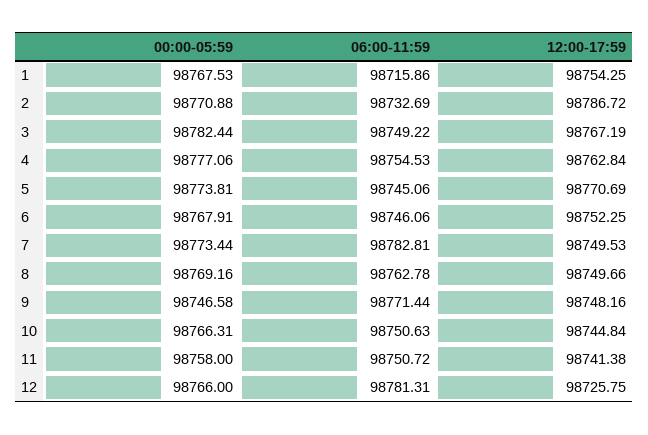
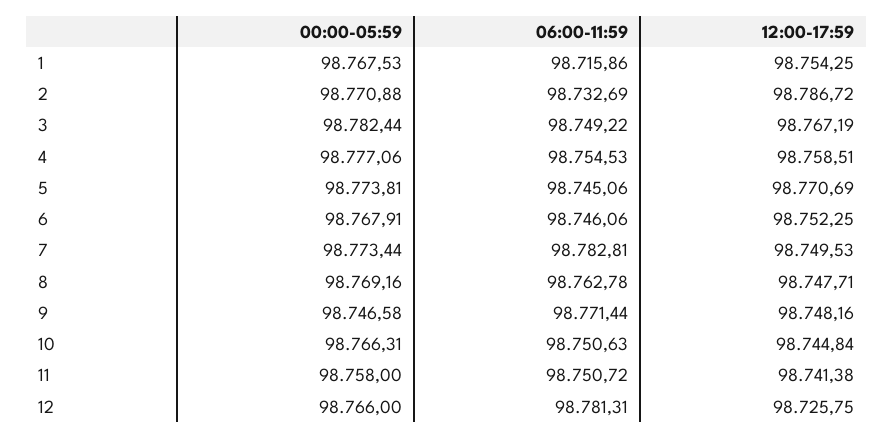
12:00-17:59, 4: 98762.84 -> 98758.51
12:00-17:59, 8: 98749.66 -> 98747.71

